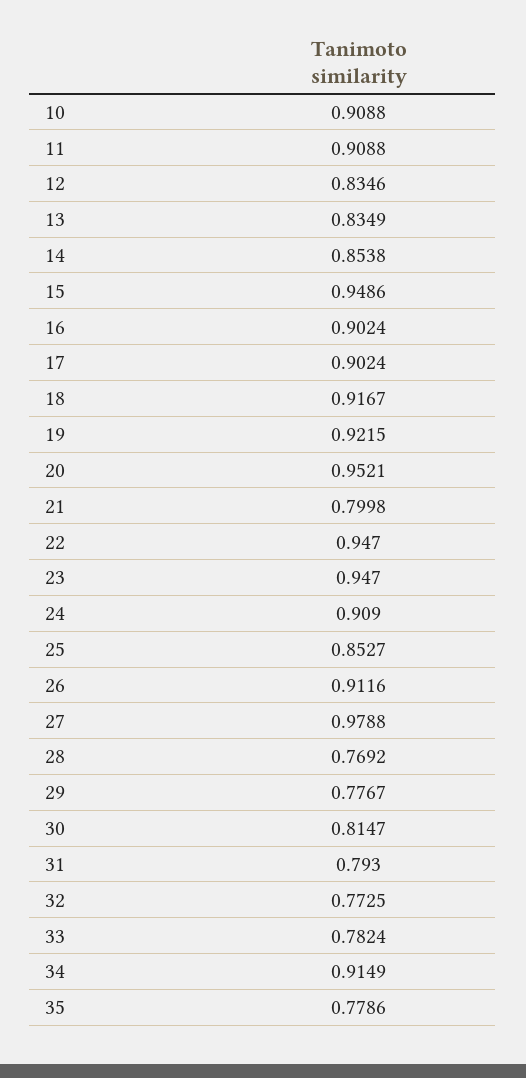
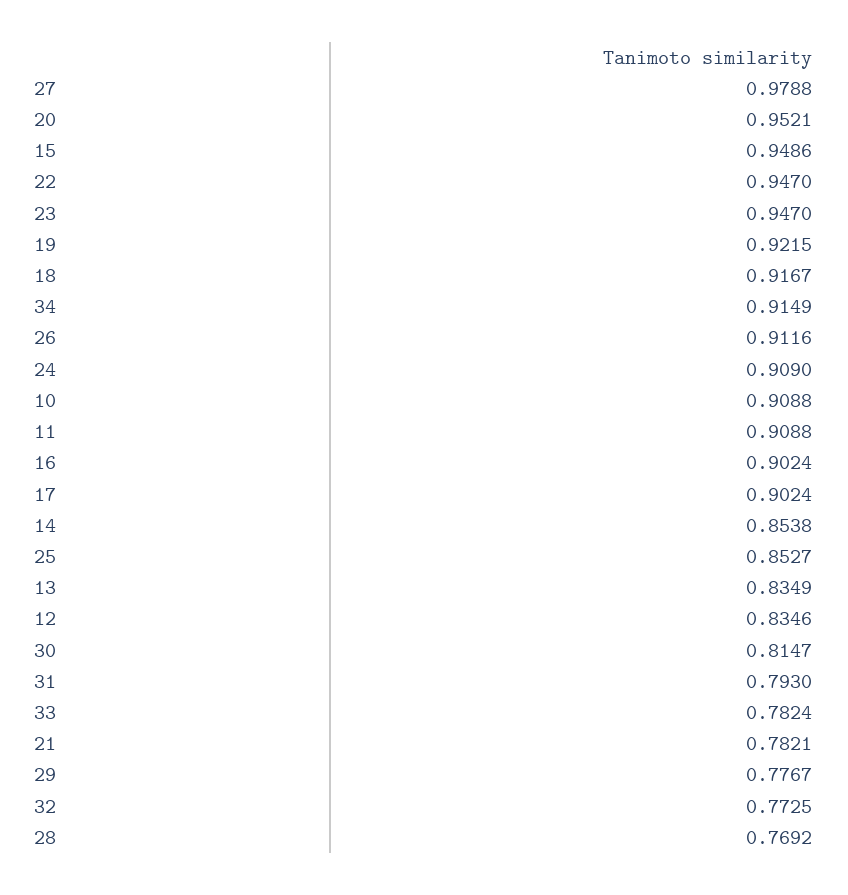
21: 0.7998 -> 0.7821
35: 0.7786 -> none

